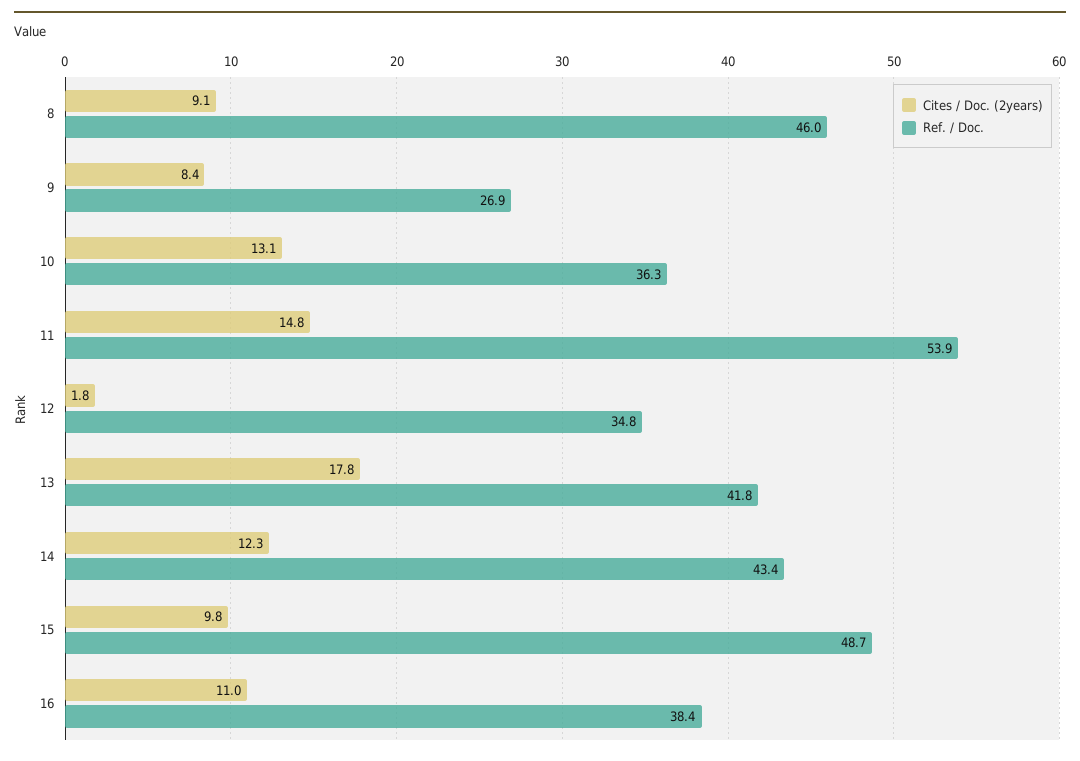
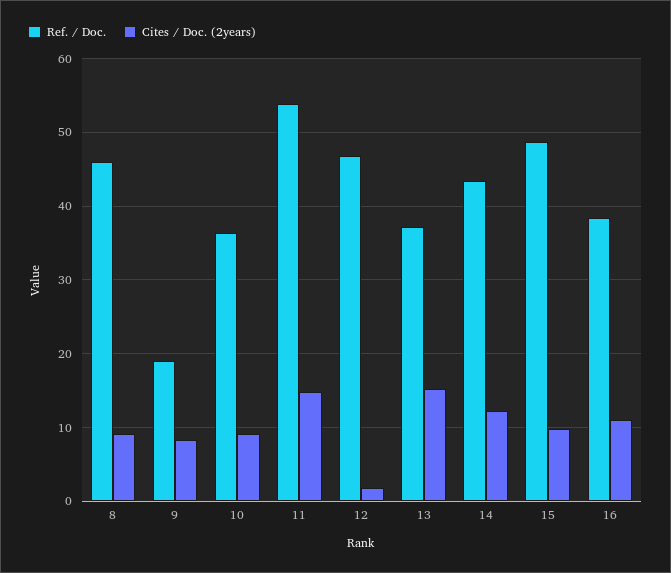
Ref. / Doc., 9: 26.9 -> 19
Cites / Doc. (2years), 10: 13.1 -> 9
Ref. / Doc., 12: 34.8 -> 47
Cites / Doc. (2years), 13: 17.8 -> 15
Ref. / Doc., 13: 41.8 -> 37

